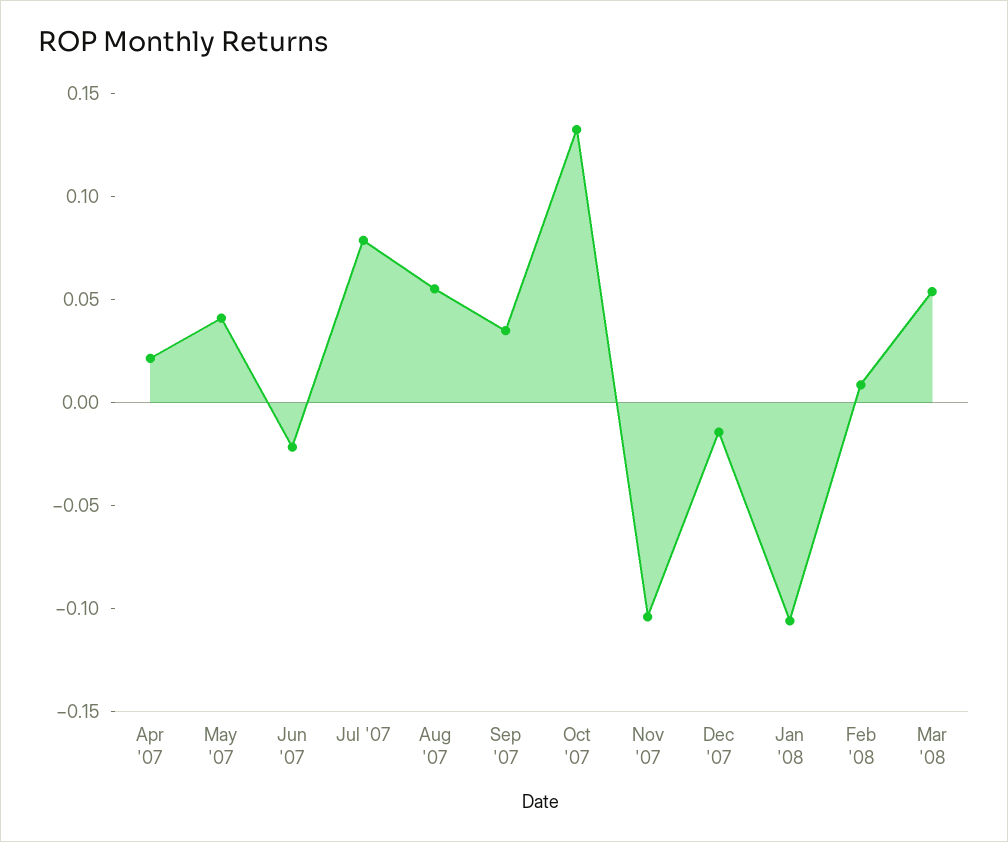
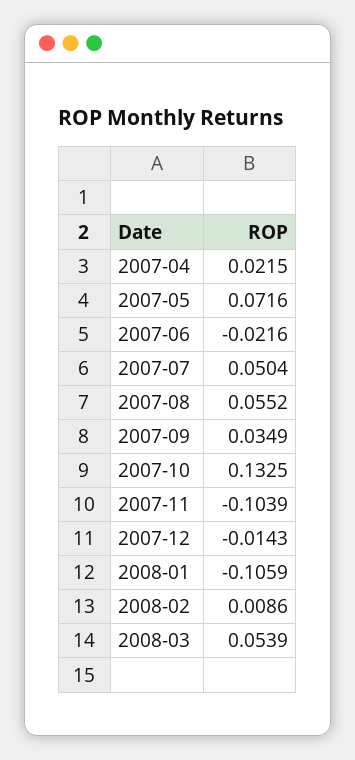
May '07: 0.04 -> 0.0716
Jul '07: 0.08 -> 0.0504

